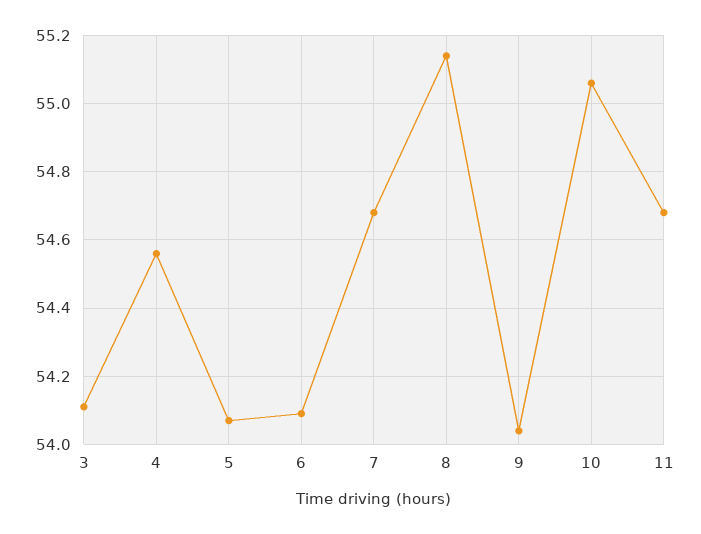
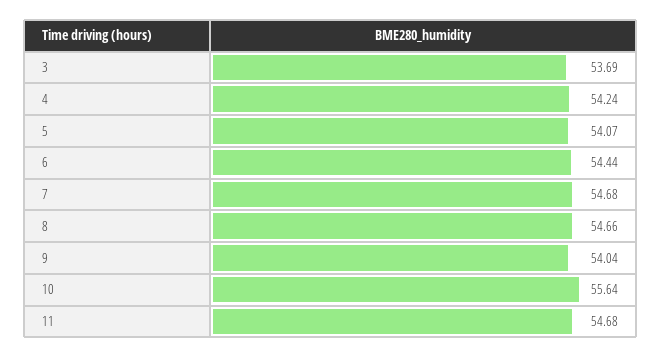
3: 54.1 -> 53.69
4: 54.55 -> 54.24
6: 54.1 -> 54.44
8: 55.15 -> 54.66
10: 55.05 -> 55.64

